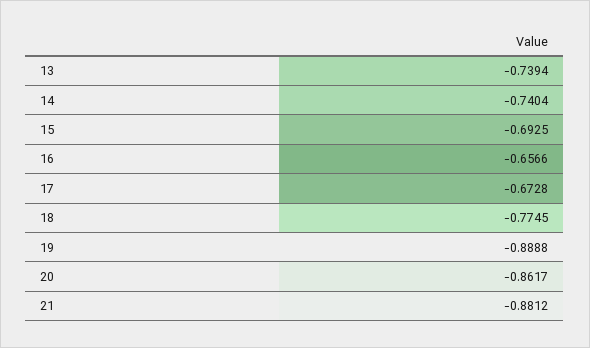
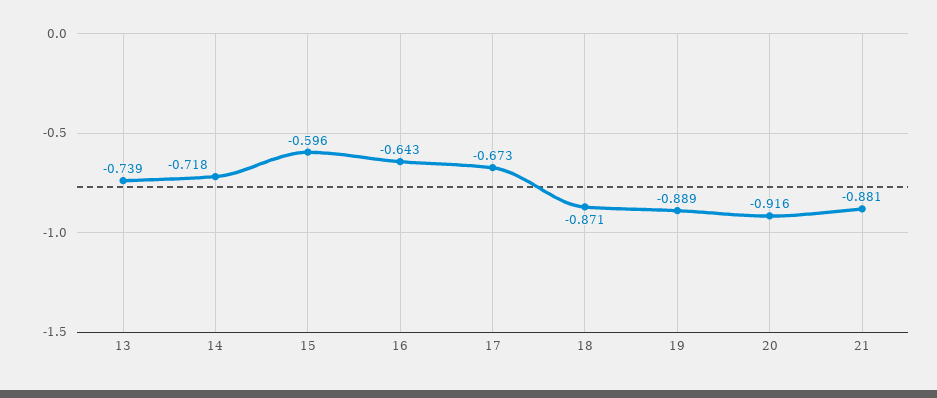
14: -0.7404 -> -0.718
15: -0.6925 -> -0.596
16: -0.6566 -> -0.643
18: -0.7745 -> -0.871
20: -0.8617 -> -0.916

